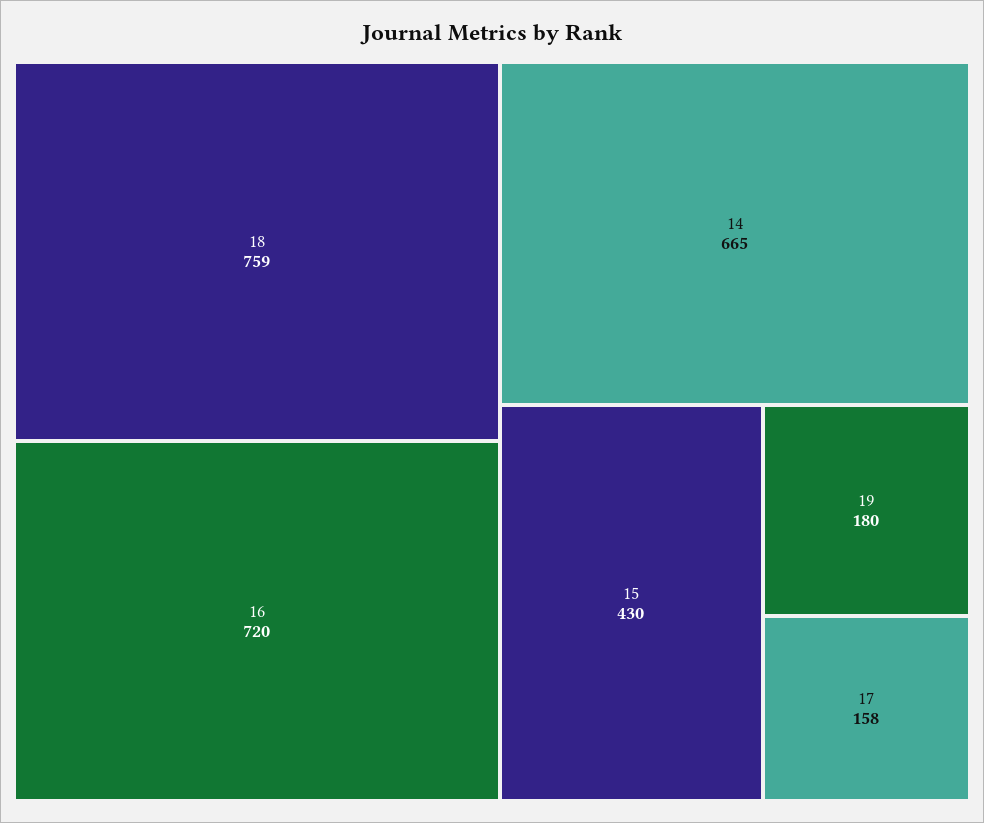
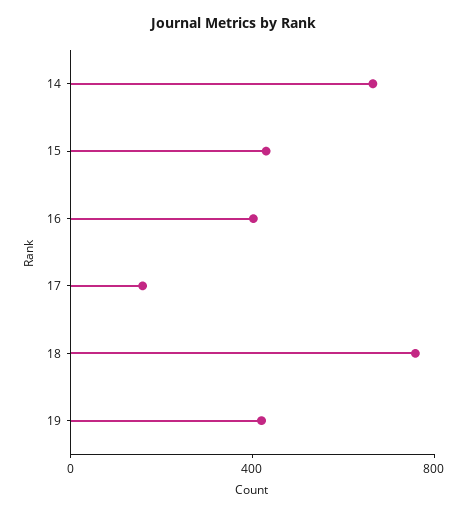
16: 720 -> 400
19: 180 -> 400

